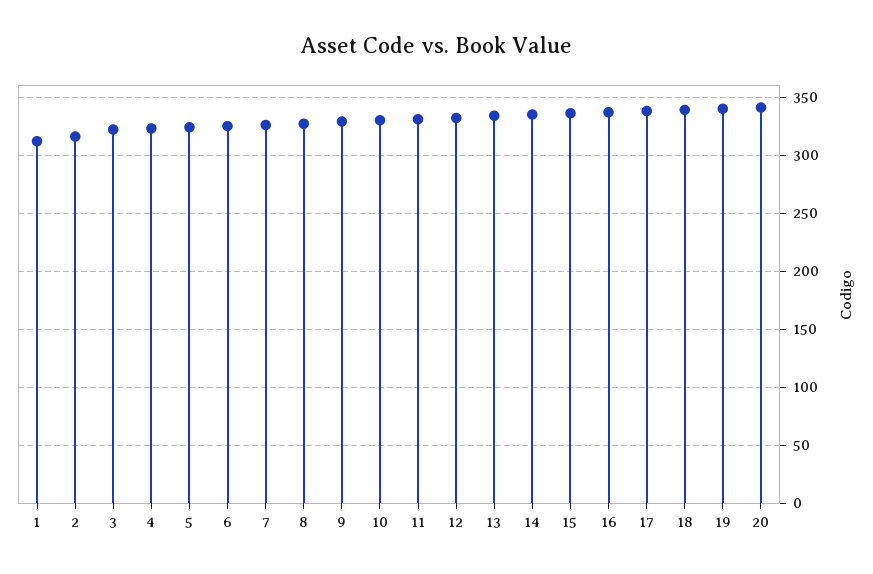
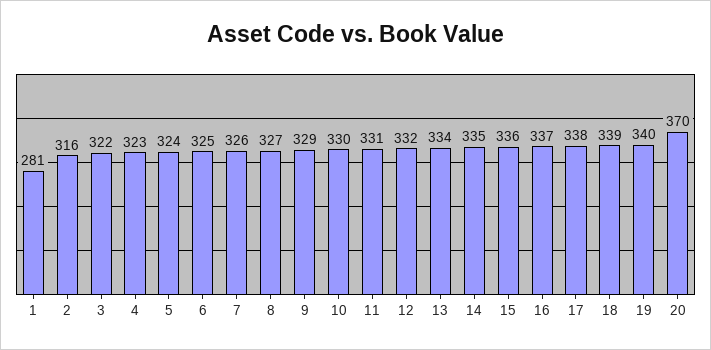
1: 310 -> 281
20: 340 -> 370

